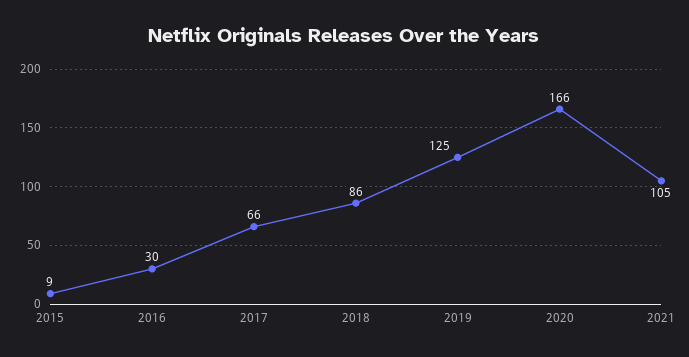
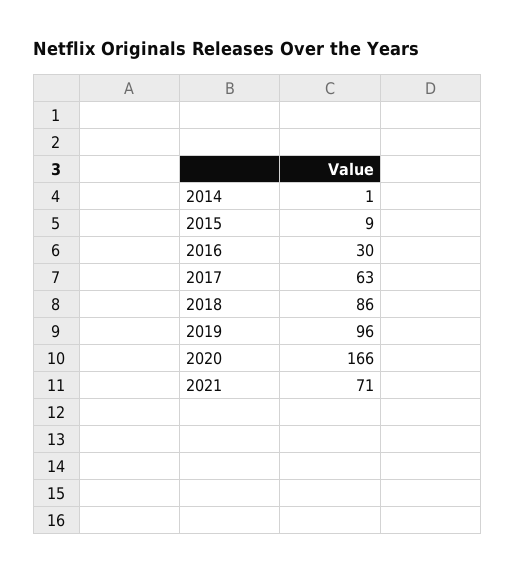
2017: 66 -> 63
2019: 125 -> 96
2021: 105 -> 71
2014: none -> 1

